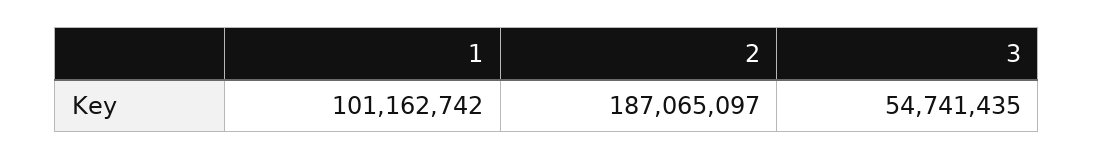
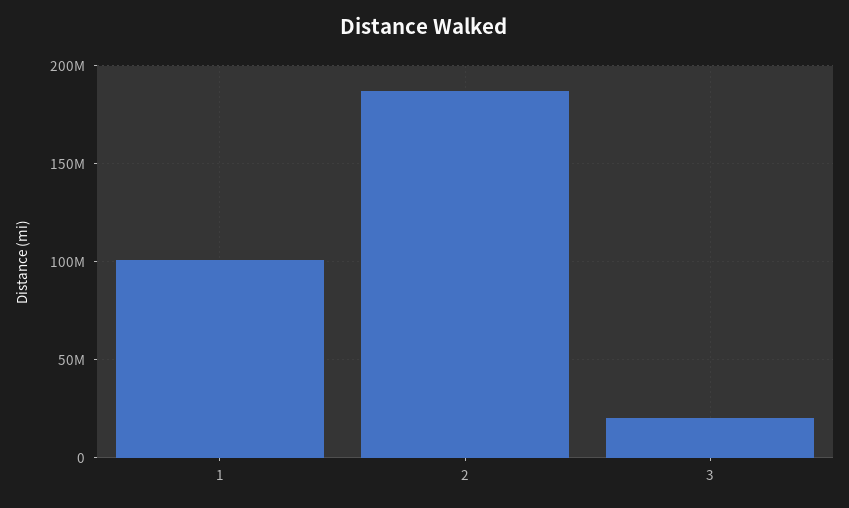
3: 54741435 -> 20000000

